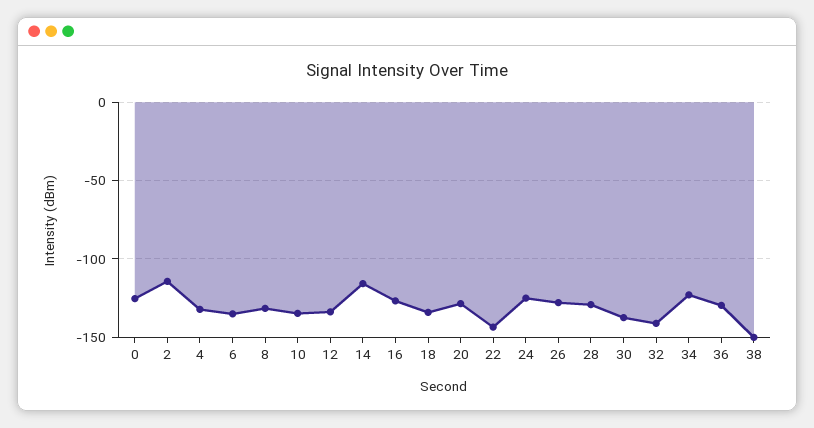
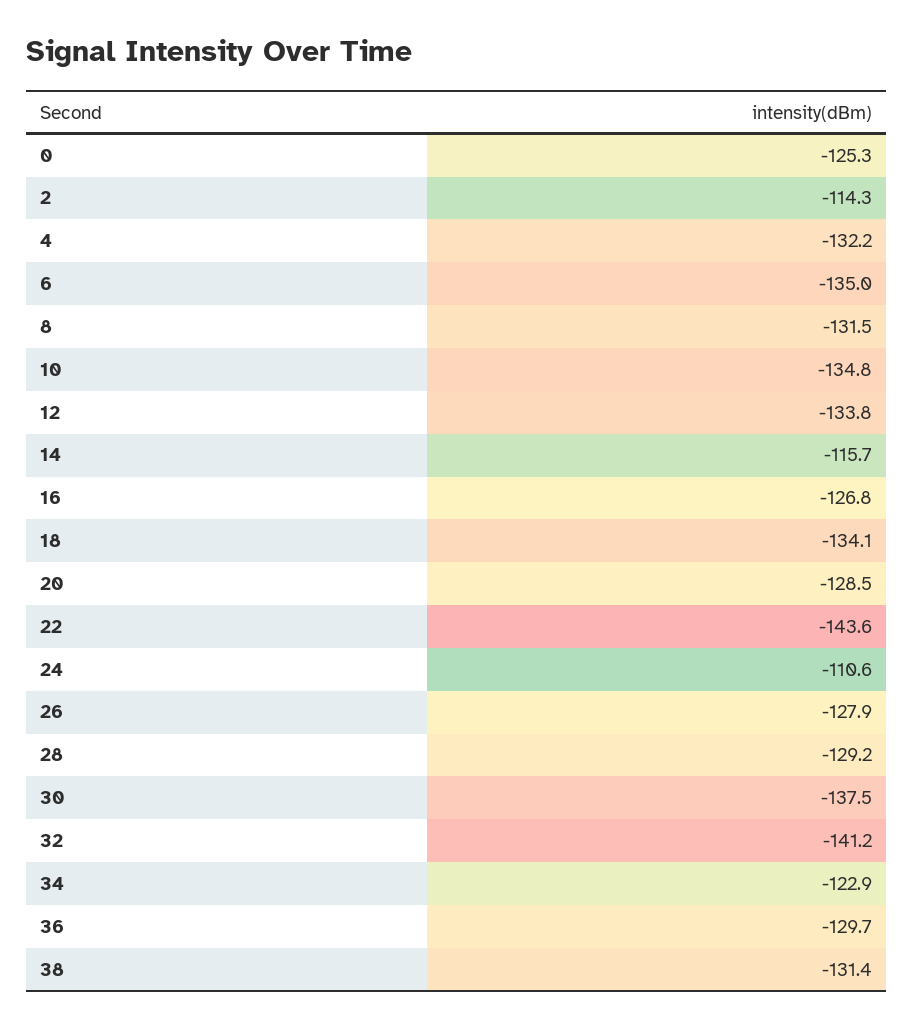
24: -125 -> -110.6
38: -150 -> -131.4

